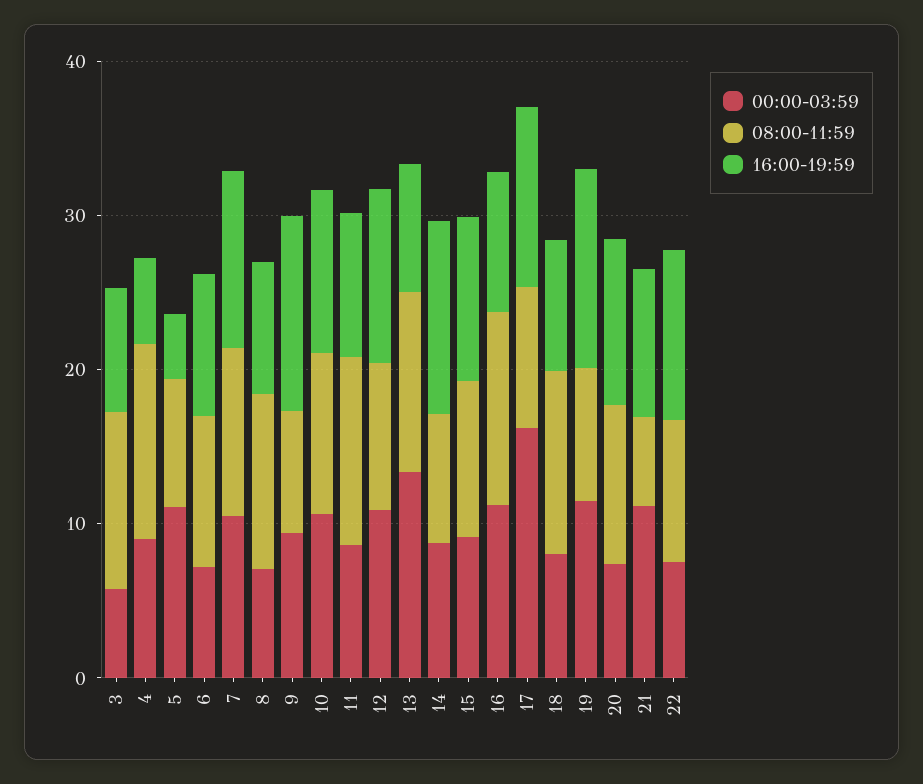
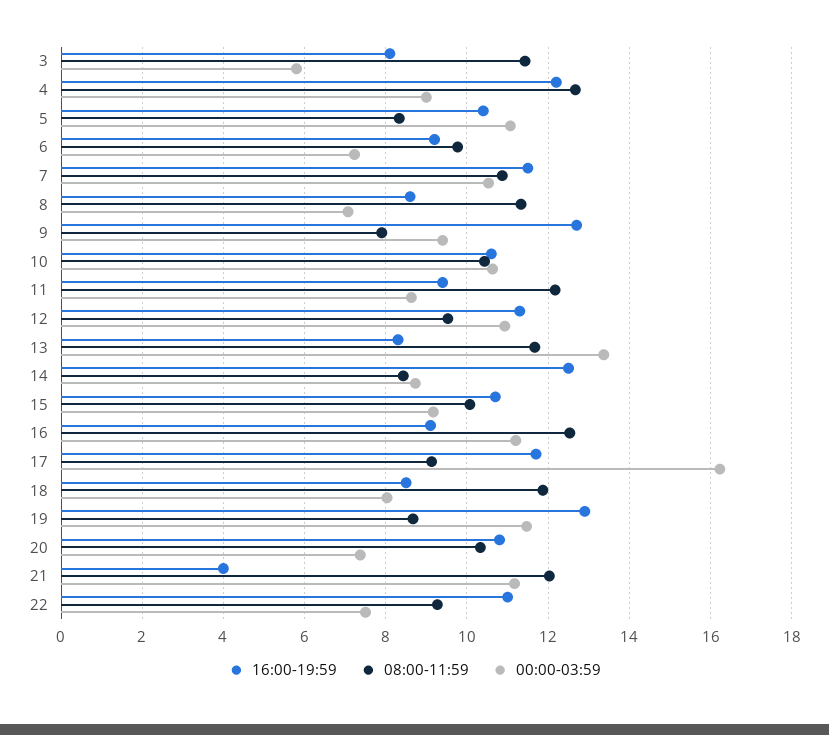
16:00-19:59, 4: 6 -> 12.2
16:00-19:59, 5: 4 -> 10.4
08:00-11:59, 21: 6 -> 12
16:00-19:59, 21: 10 -> 4

